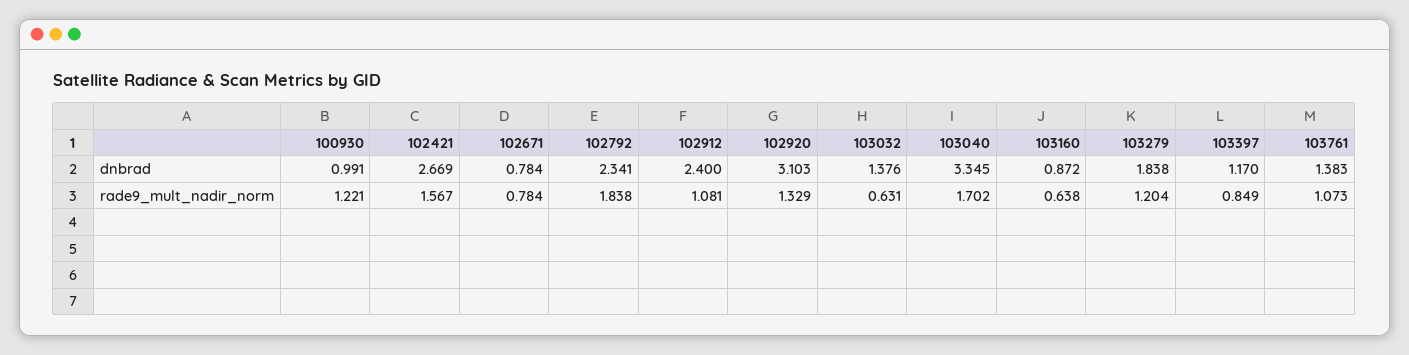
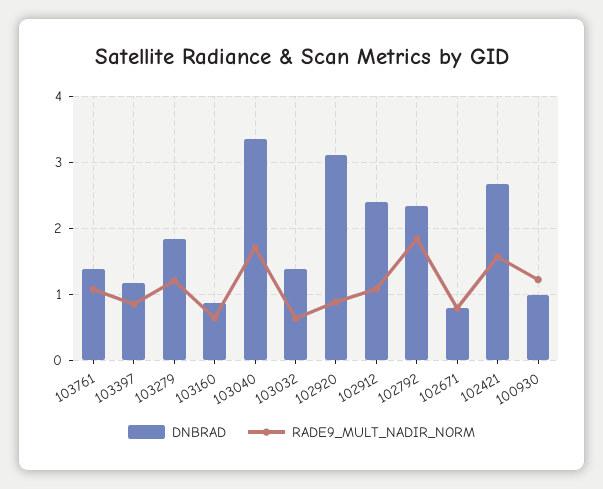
rade9_mult_nadir_norm, 102920: 1.329 -> 0.9

